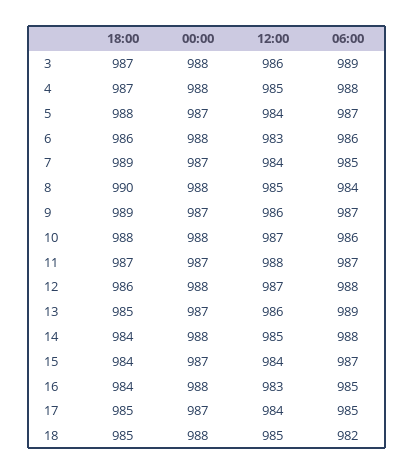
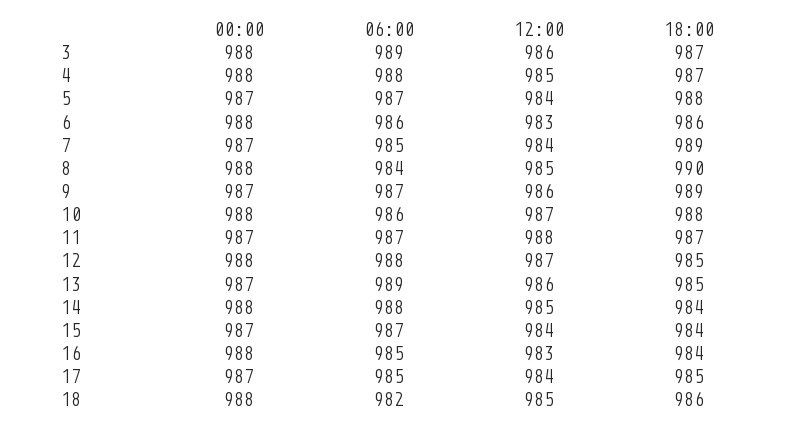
18:00, 12: 986 -> 985
18:00, 18: 985 -> 986

